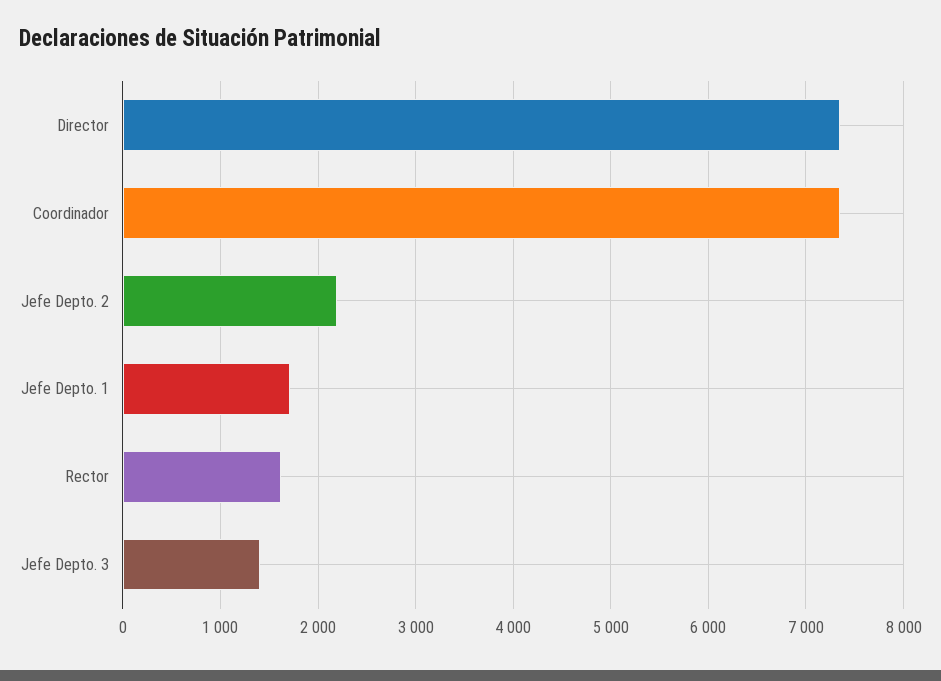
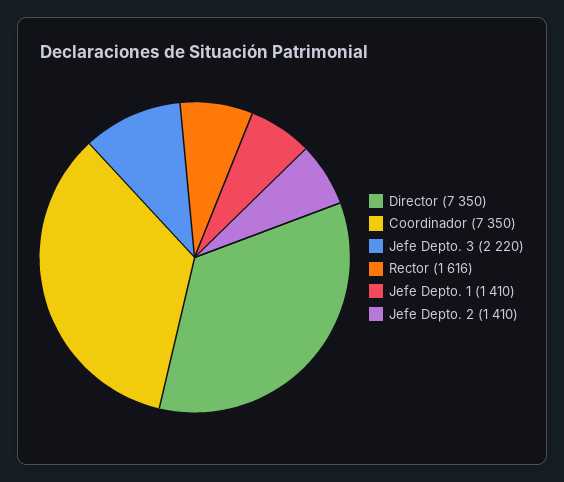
Jefe Depto. 2: 2200 -> 1410
Jefe Depto. 1: 1700 -> 1410
Jefe Depto. 3: 1400 -> 2220

